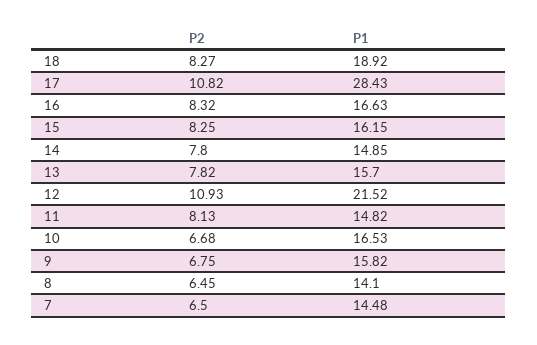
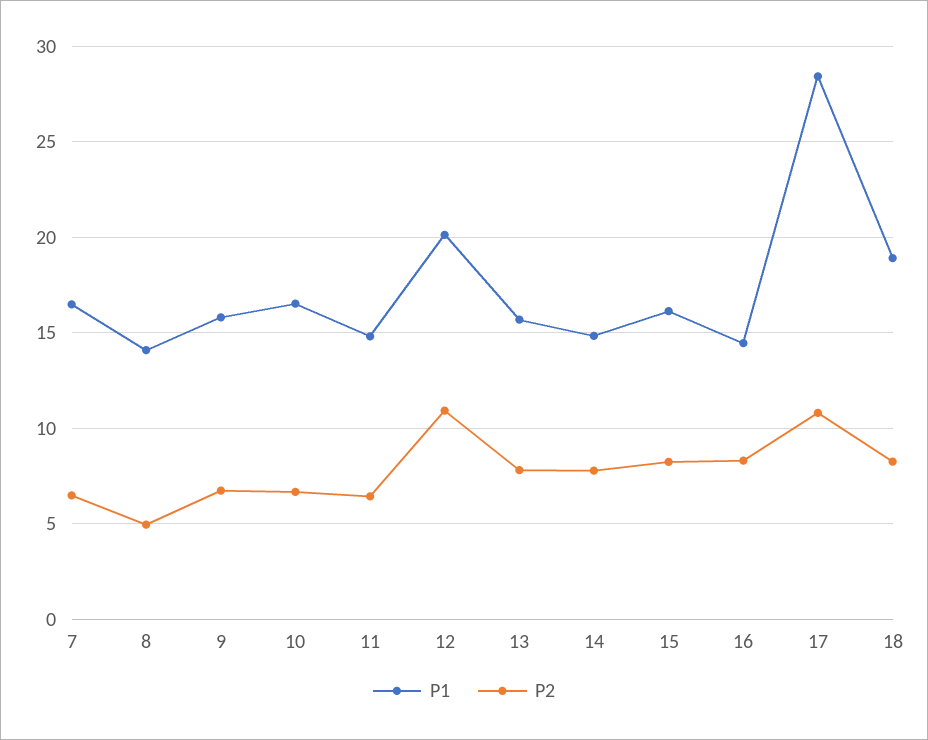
P1, 16: 16.63 -> 14.5
P1, 12: 21.52 -> 20
P2, 11: 8.13 -> 6.5
P2, 8: 6.45 -> 5
P1, 7: 14.48 -> 16.5

